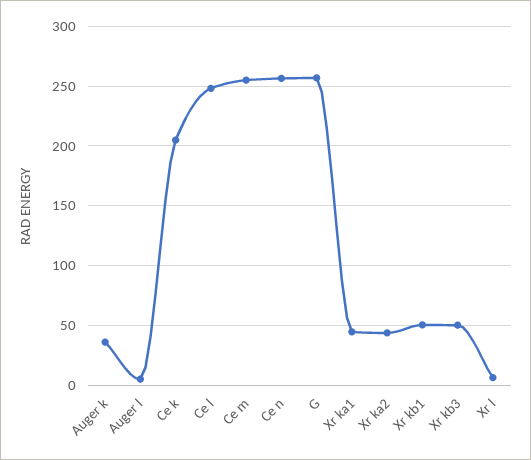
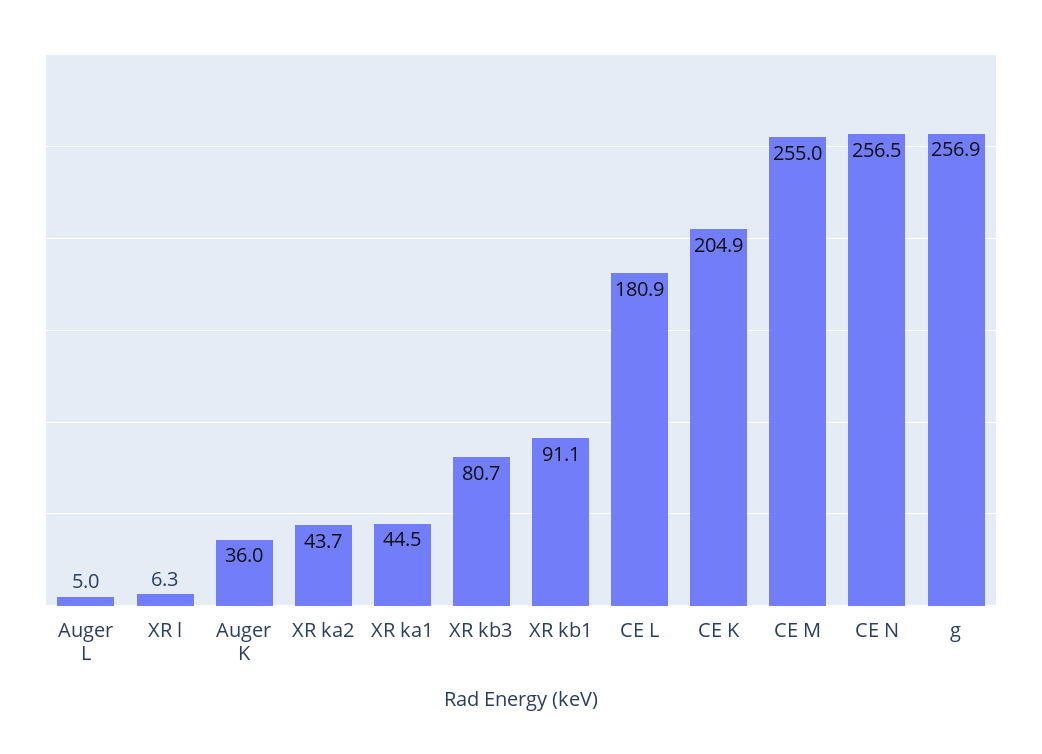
Ce l: 250 -> 180.9
Xr kb1: 50 -> 91.1
Xr kb3: 50 -> 80.7

